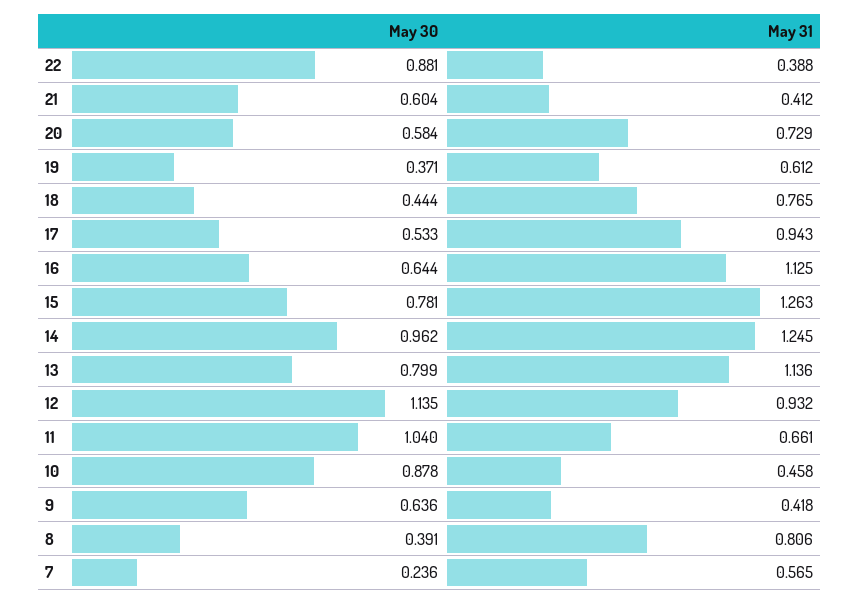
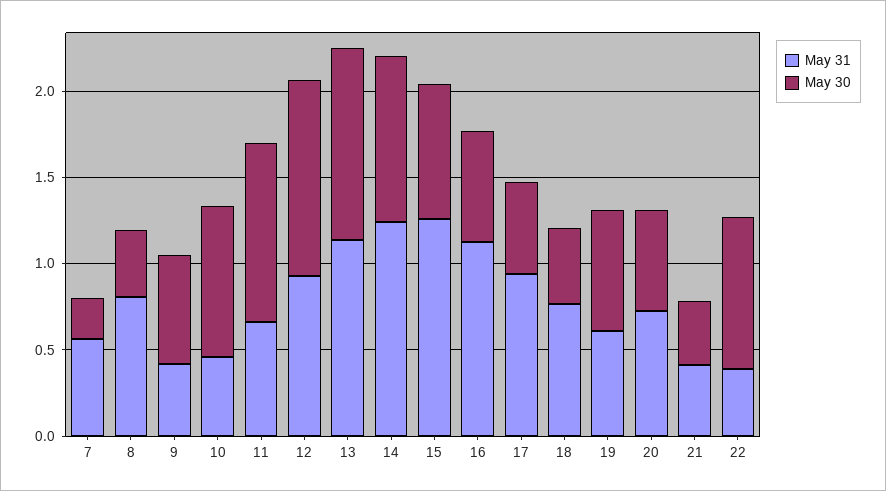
May 30, 21: 0.604 -> 0.4
May 30, 19: 0.371 -> 0.7
May 30, 13: 0.799 -> 1.1

